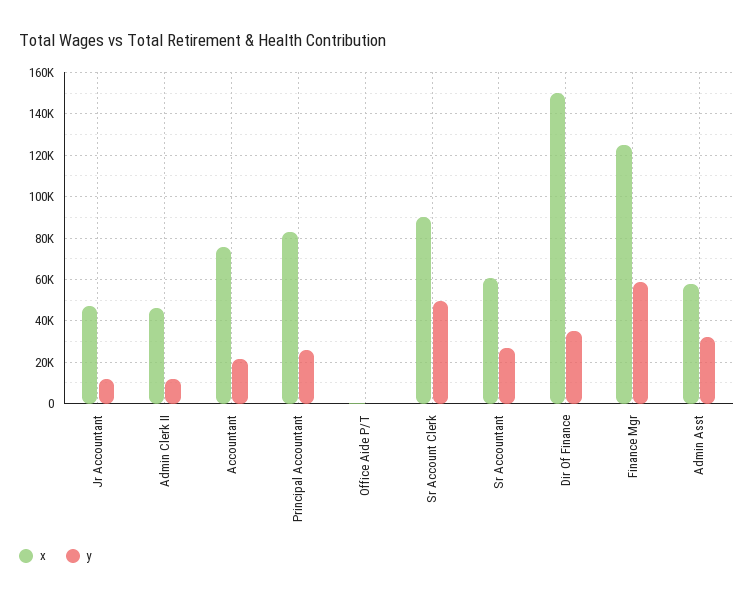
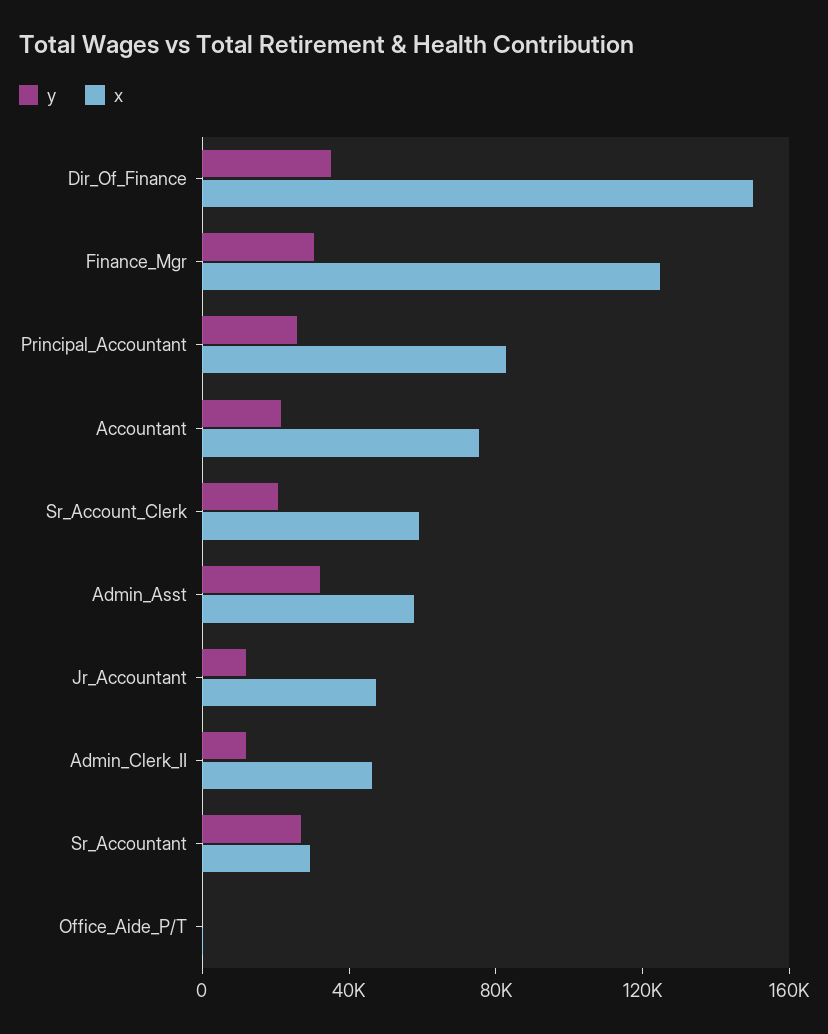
x, Sr Account Clerk: 90000 -> 60000
y, Sr Account Clerk: 50000 -> 20000
x, Sr Accountant: 60000 -> 30000
y, Finance Mgr: 60000 -> 30000

